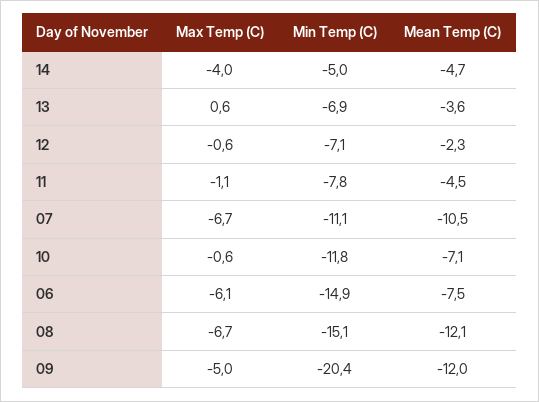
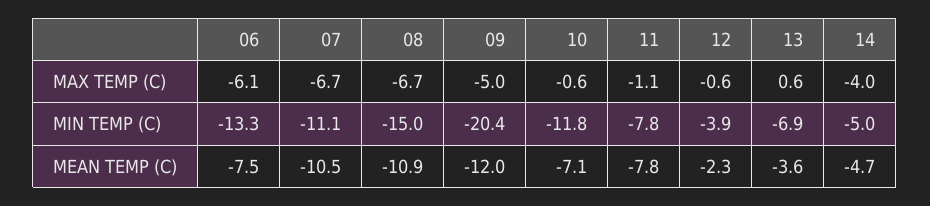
Min Temp (C), 12: -7.1 -> -3.9
Mean Temp (C), 11: -4.5 -> -7.8
Min Temp (C), 06: -14.9 -> -13.3
Min Temp (C), 08: -15.1 -> -15
Mean Temp (C), 08: -12.1 -> -10.9

